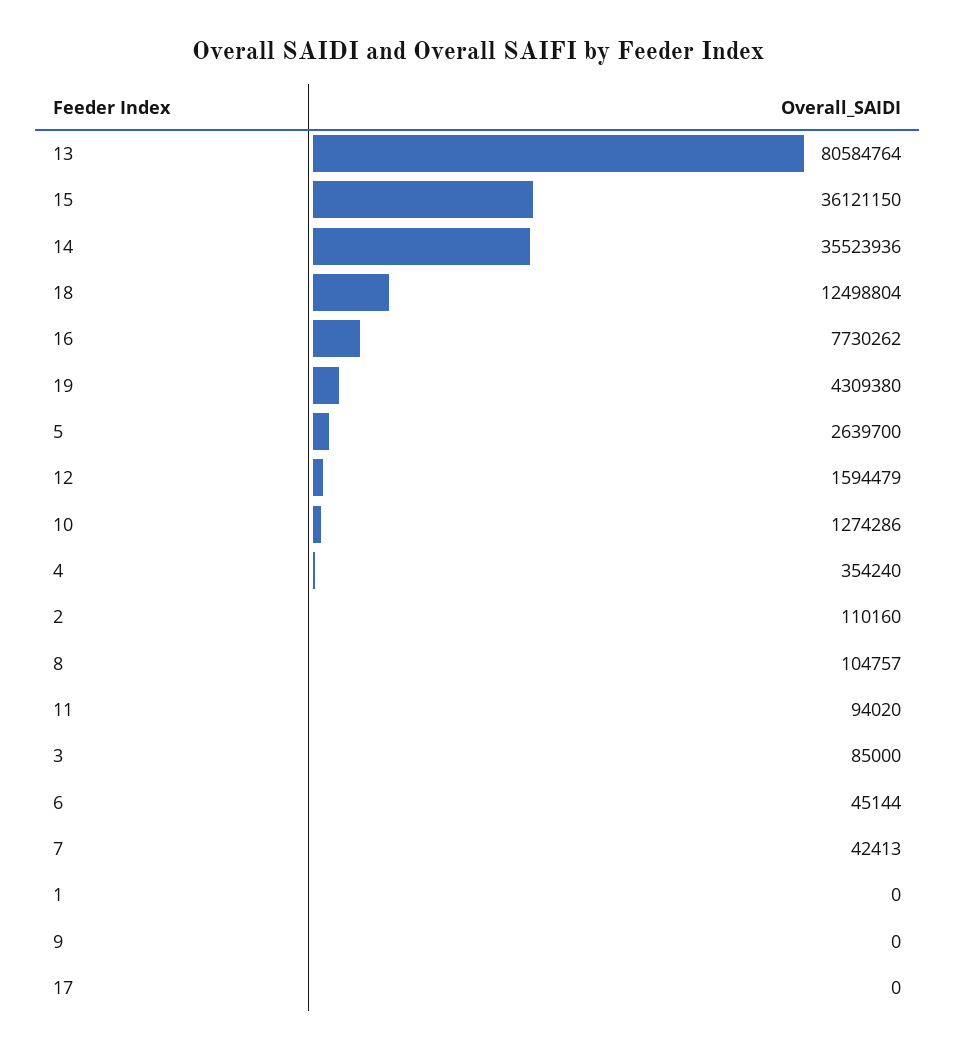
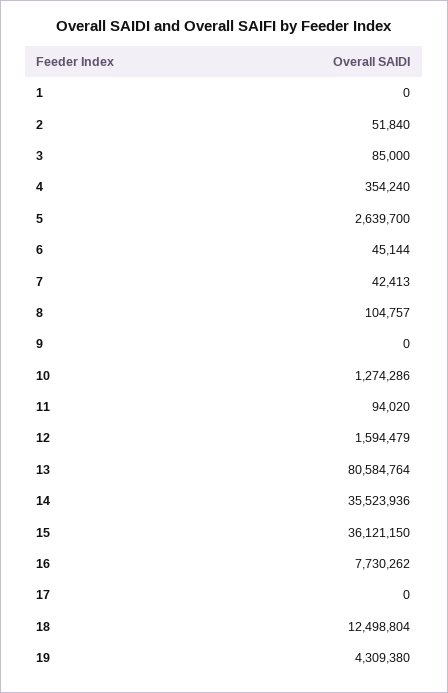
2: 110160 -> 51840

